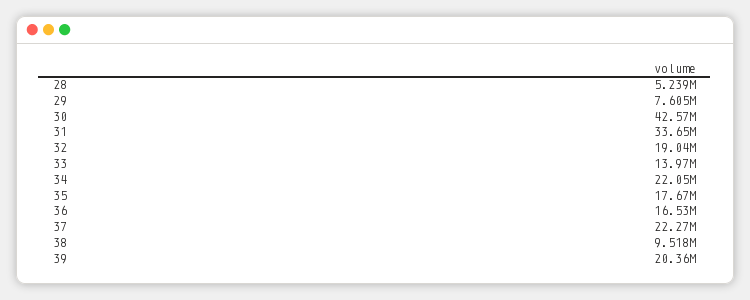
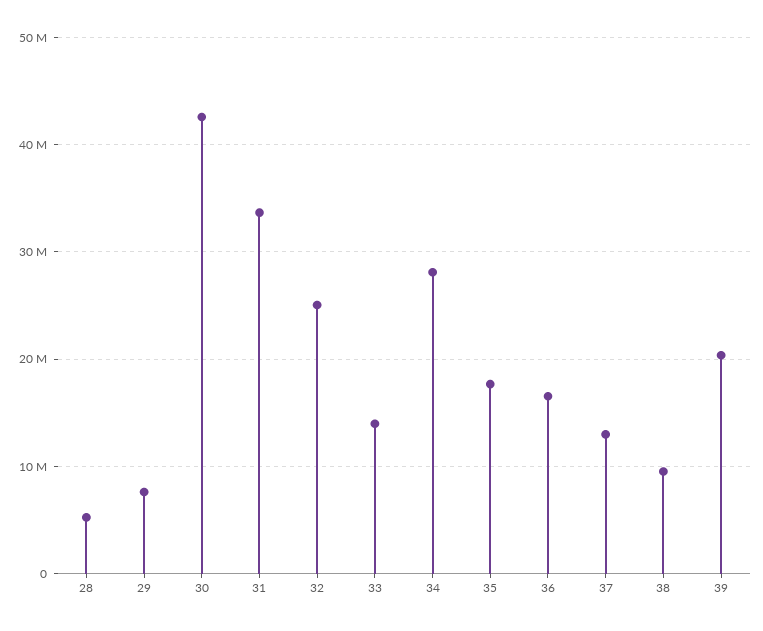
32: 19040000 -> 25000000
34: 22050000 -> 28000000
37: 22270000 -> 13000000

